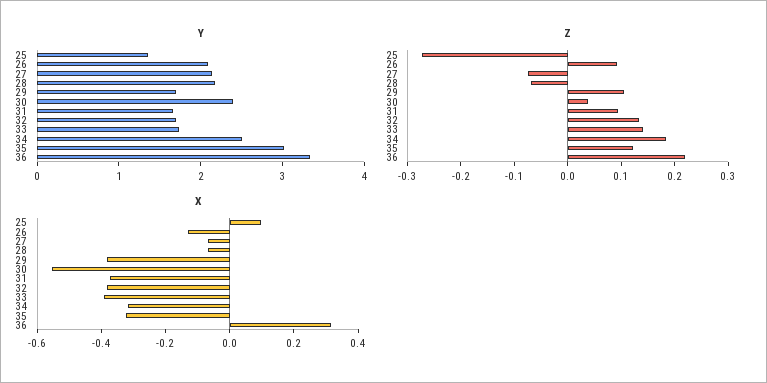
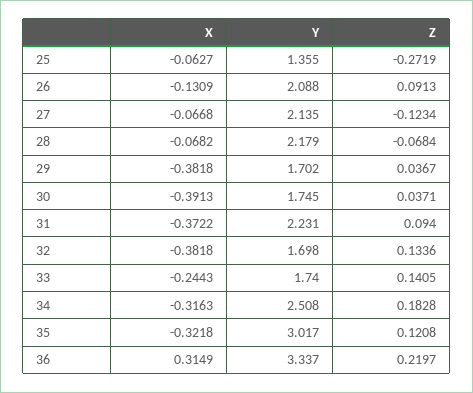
Y, 30: 2.4 -> 1.745
Y, 31: 1.6 -> 2.231
Z, 27: -0.08 -> -0.1234
Z, 29: 0.1 -> 0.0367
X, 25: 0.1 -> -0.0627
X, 30: -0.55 -> -0.3913
X, 33: -0.4 -> -0.2443

